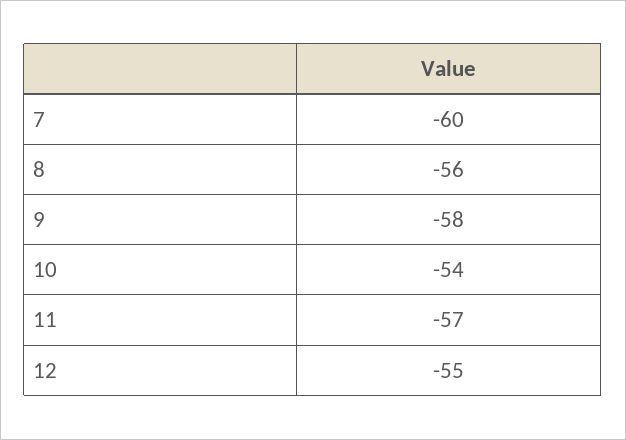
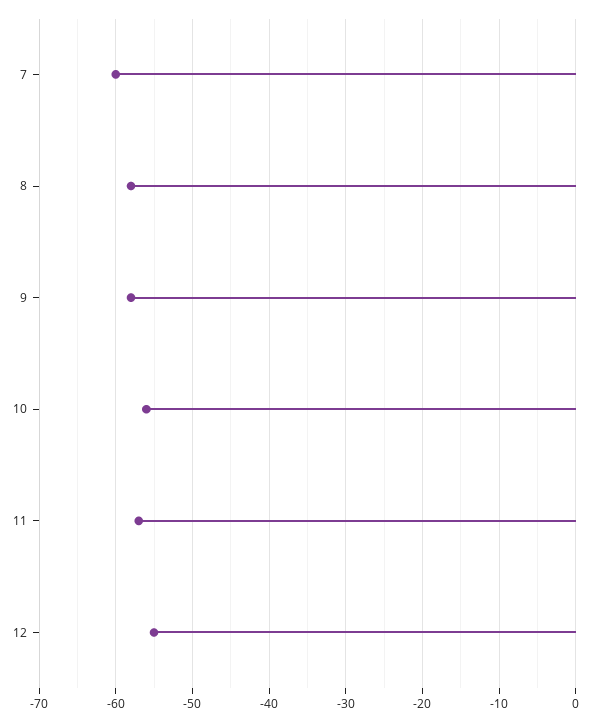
8: -56 -> -58
10: -54 -> -56

